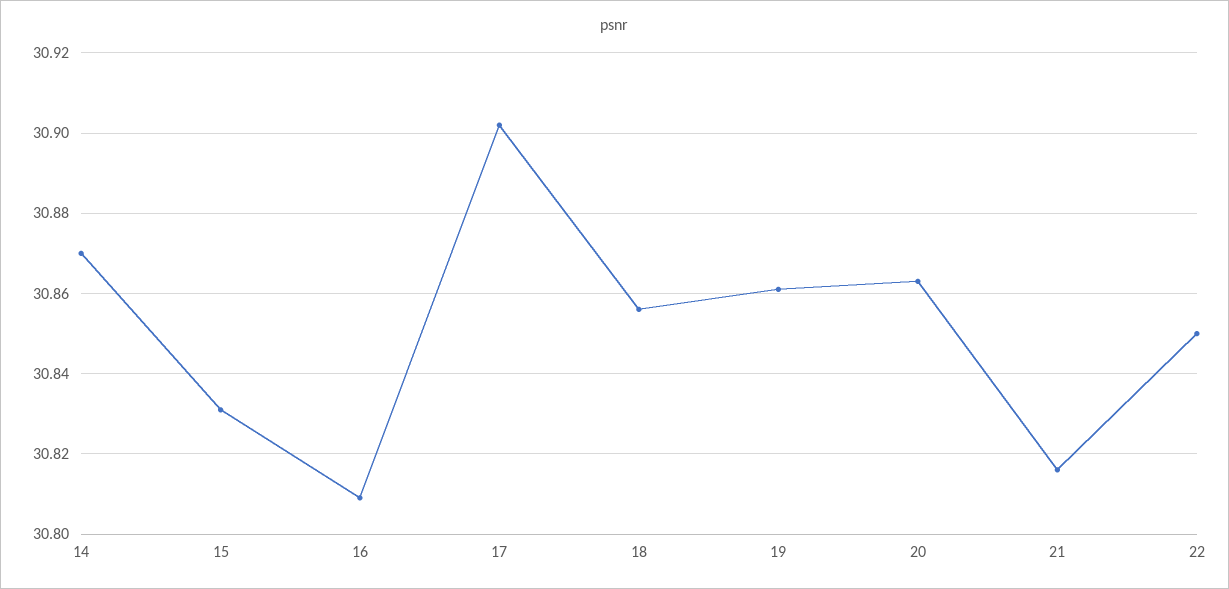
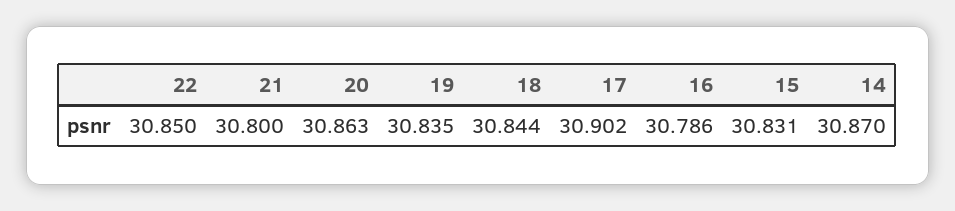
16: 30.81 -> 30.786
18: 30.855 -> 30.844
19: 30.86 -> 30.835
21: 30.815 -> 30.8

